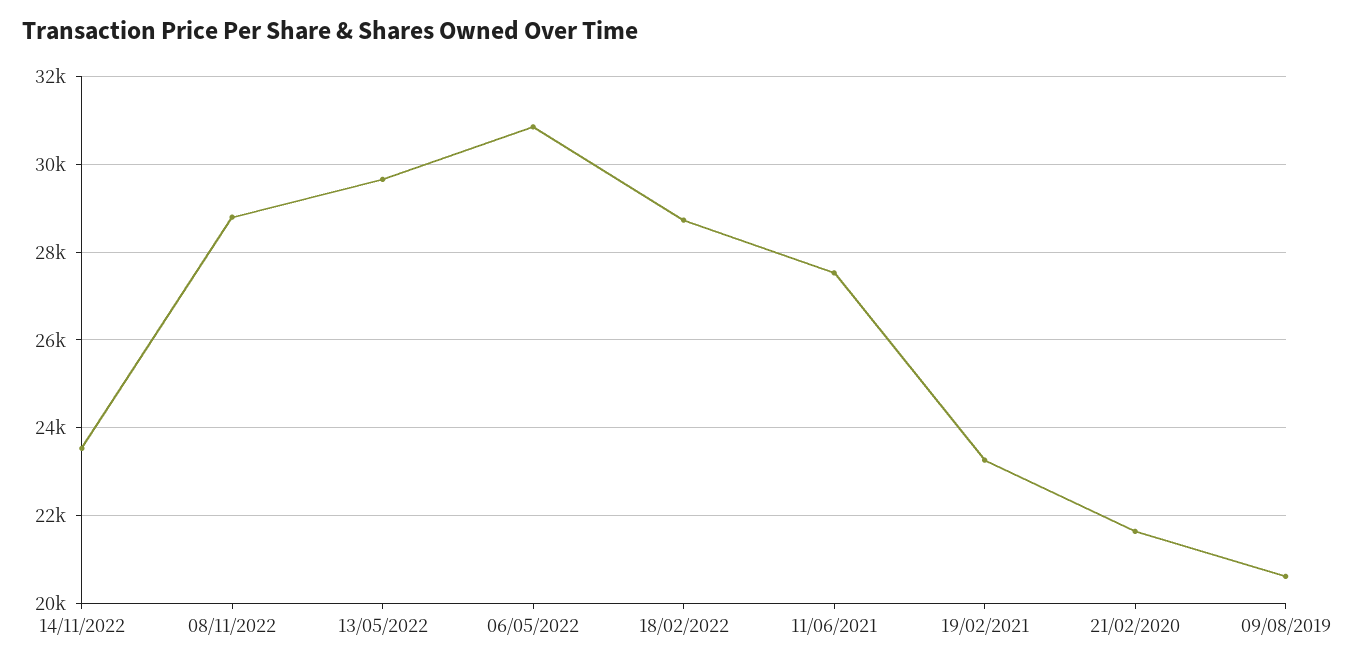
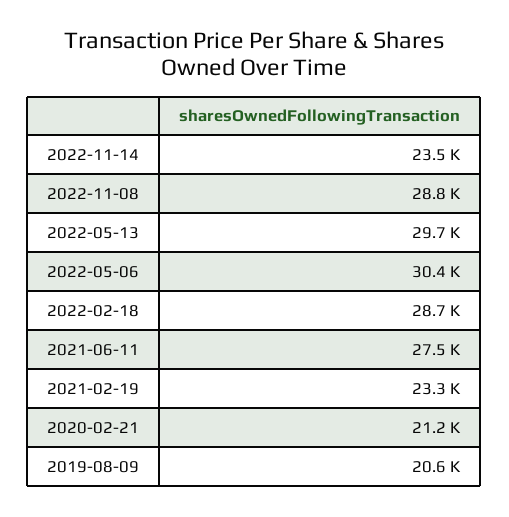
06/05/2022: 30800 -> 30400
21/02/2020: 21600 -> 21200

